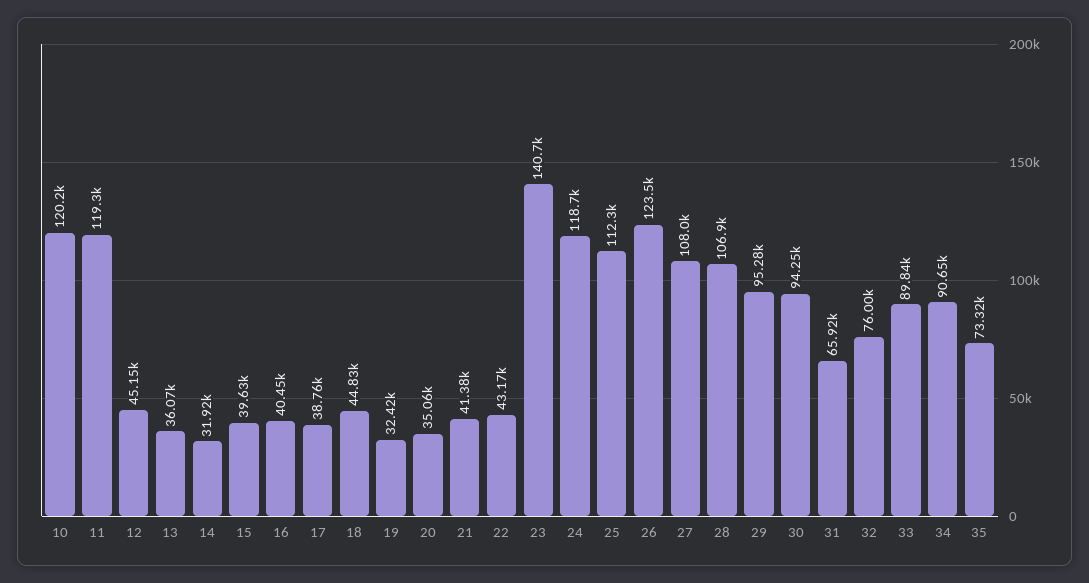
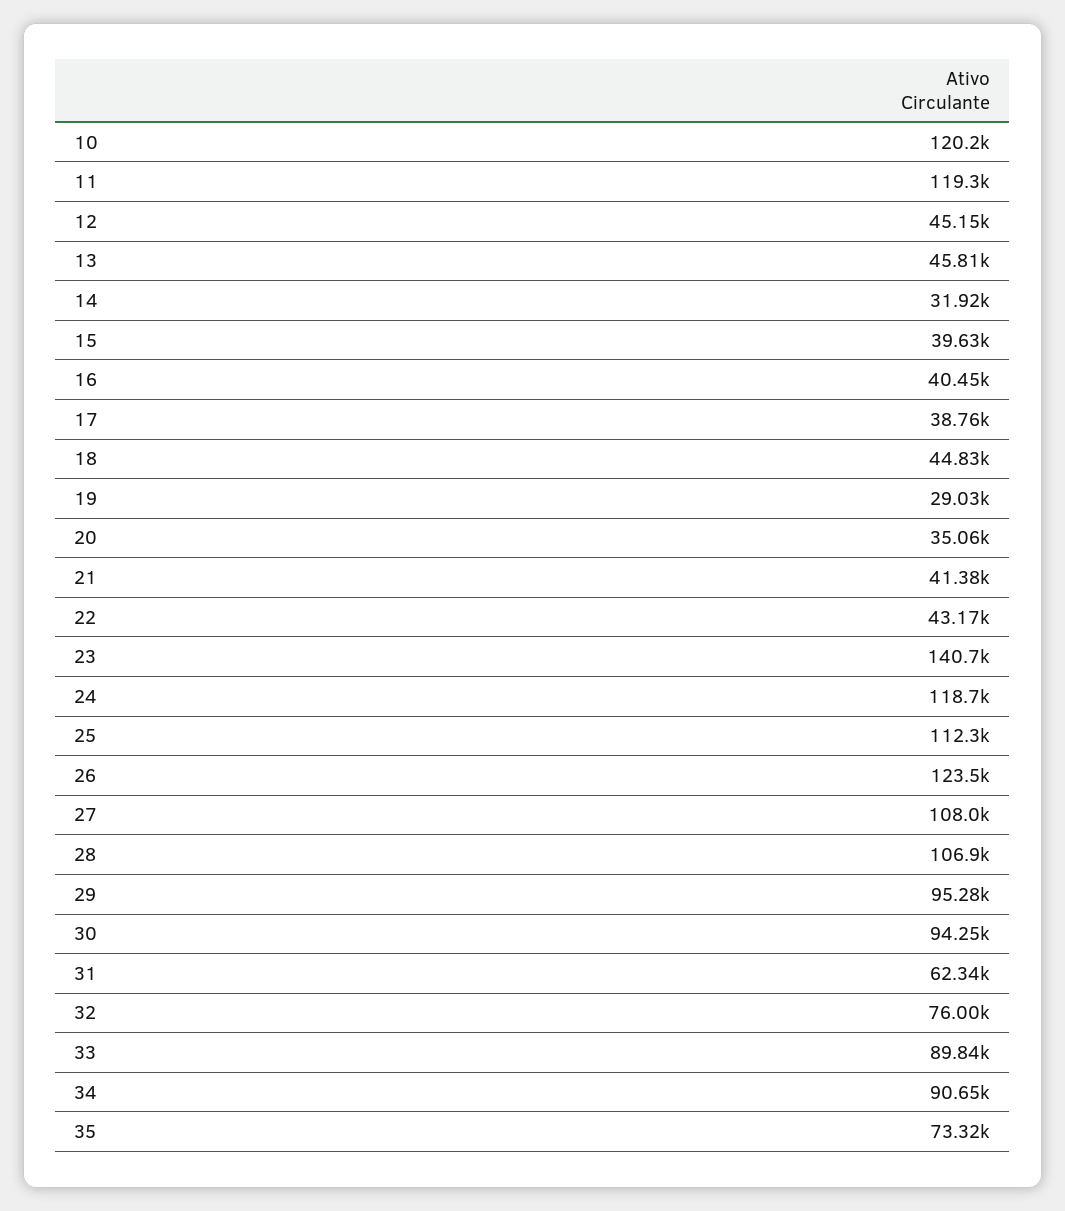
13: 36070 -> 45810
19: 32420 -> 29030
31: 65920 -> 62340

